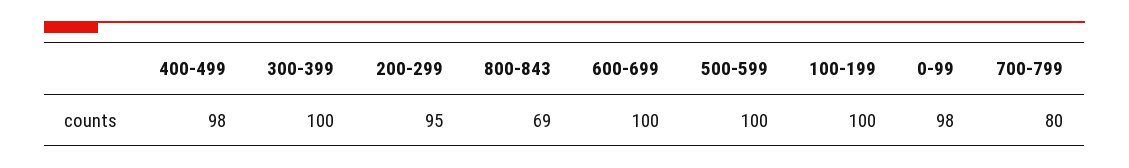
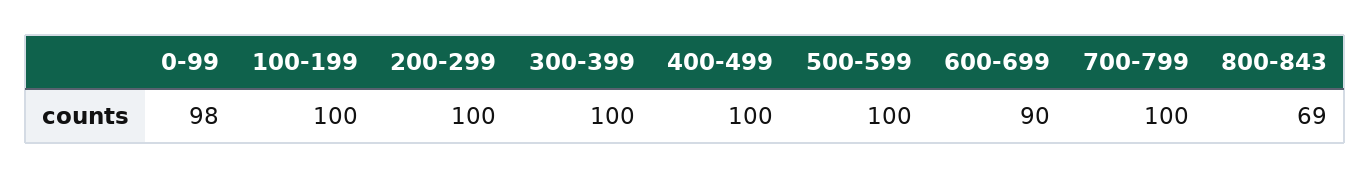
400-499: 98 -> 100
200-299: 95 -> 100
600-699: 100 -> 90
700-799: 80 -> 100

